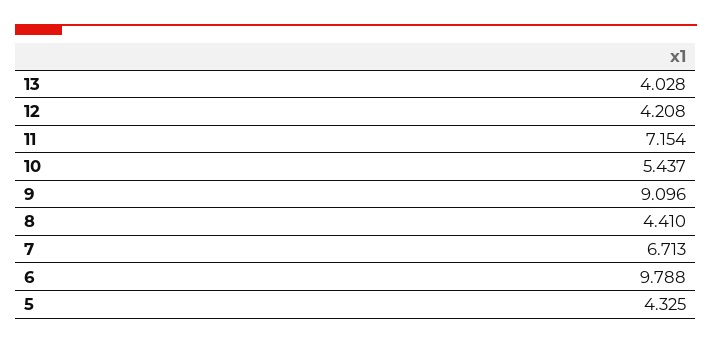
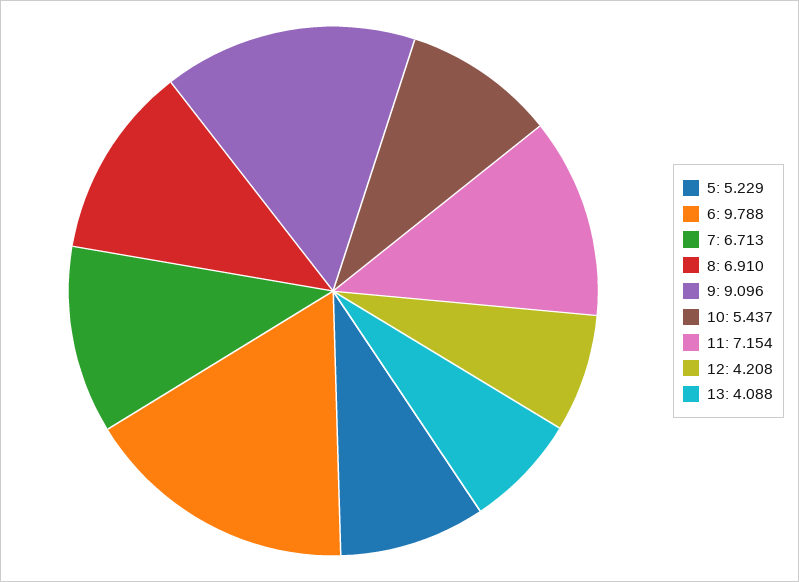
13: 4.028 -> 4.088
8: 4.41 -> 6.91
5: 4.325 -> 5.229

